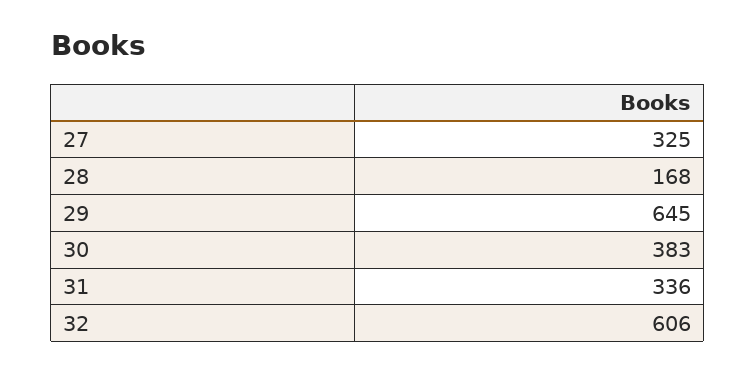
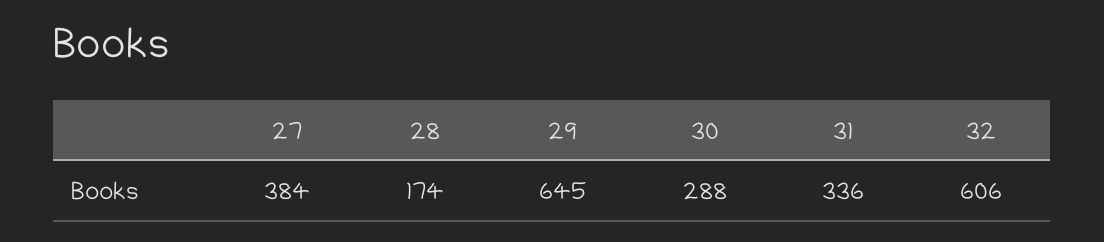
27: 325 -> 384
28: 168 -> 174
30: 383 -> 288

